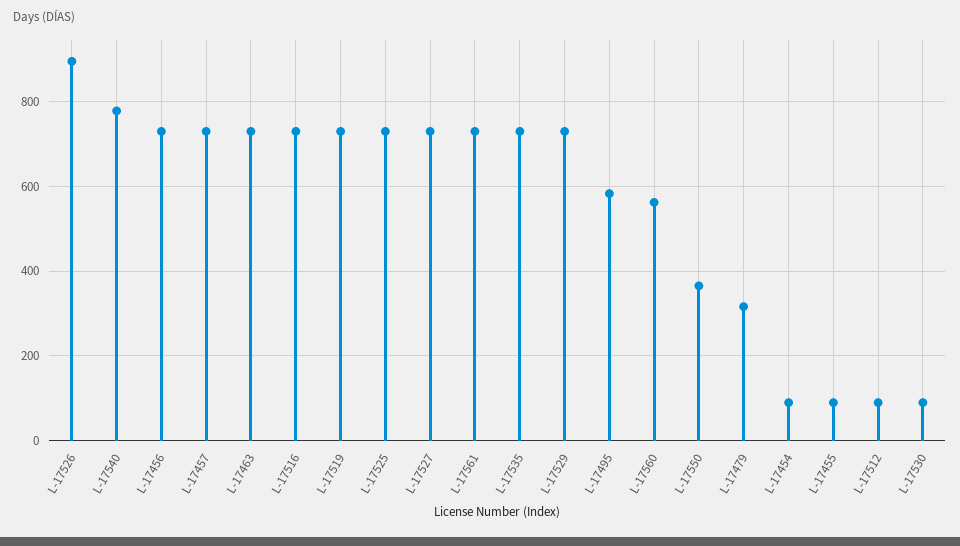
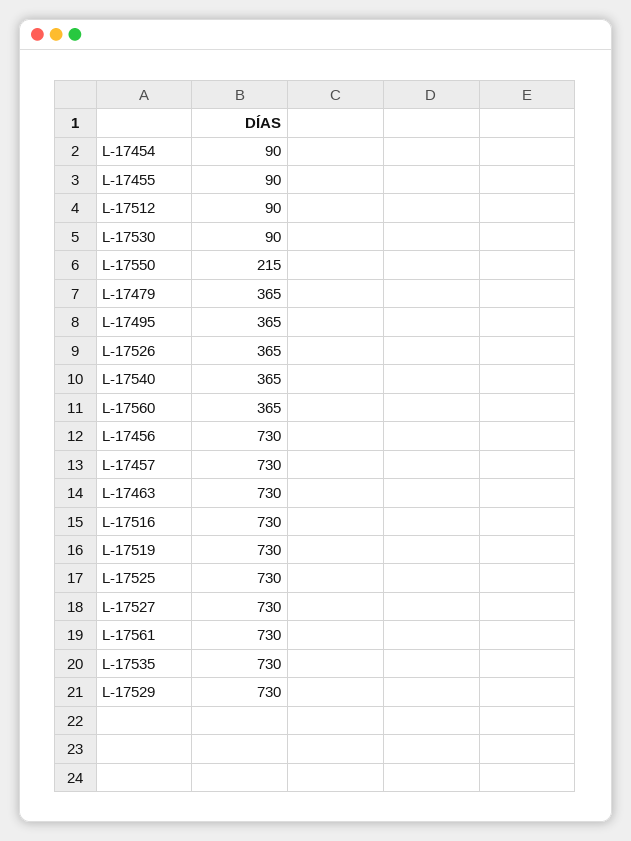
L-17526: 900 -> 365
L-17540: 780 -> 365
L-17495: 580 -> 365
L-17560: 560 -> 365
L-17550: 360 -> 215
L-17479: 320 -> 365

